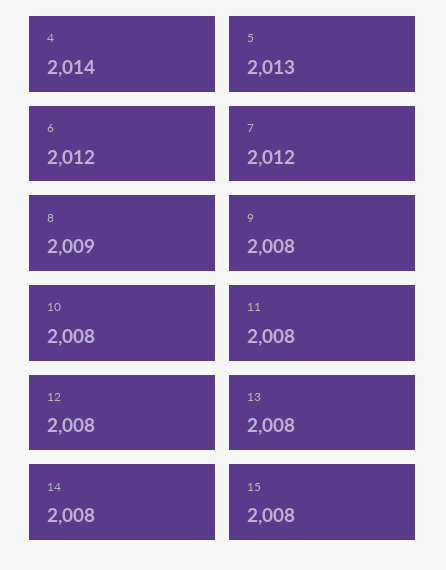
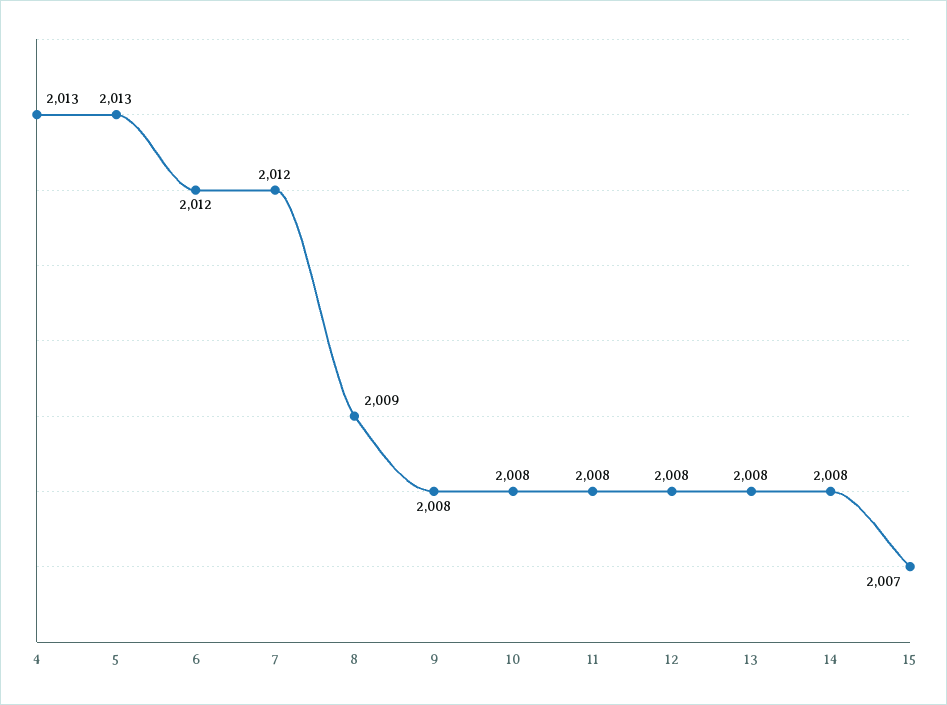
4: 2014 -> 2013
15: 2008 -> 2007

